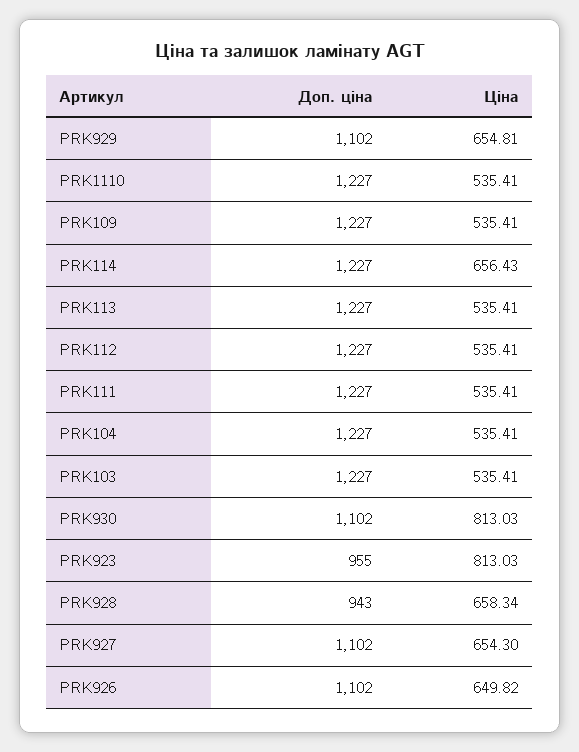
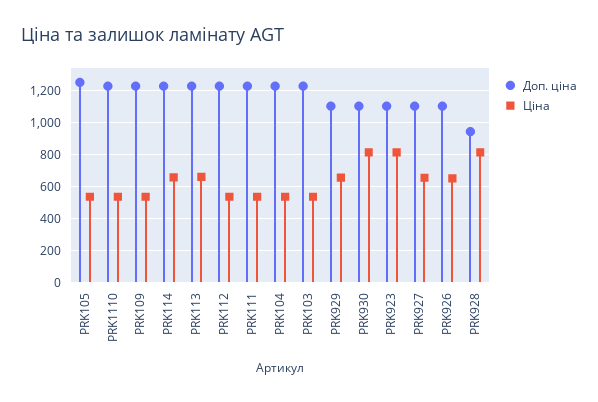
Ціна, PRK113: 535.41 -> 650
Доп. ціна, PRK923: 955 -> 1100
Ціна, PRK928: 658.34 -> 800
Доп. ціна, PRK105: none -> 1250
Ціна, PRK105: none -> 550

